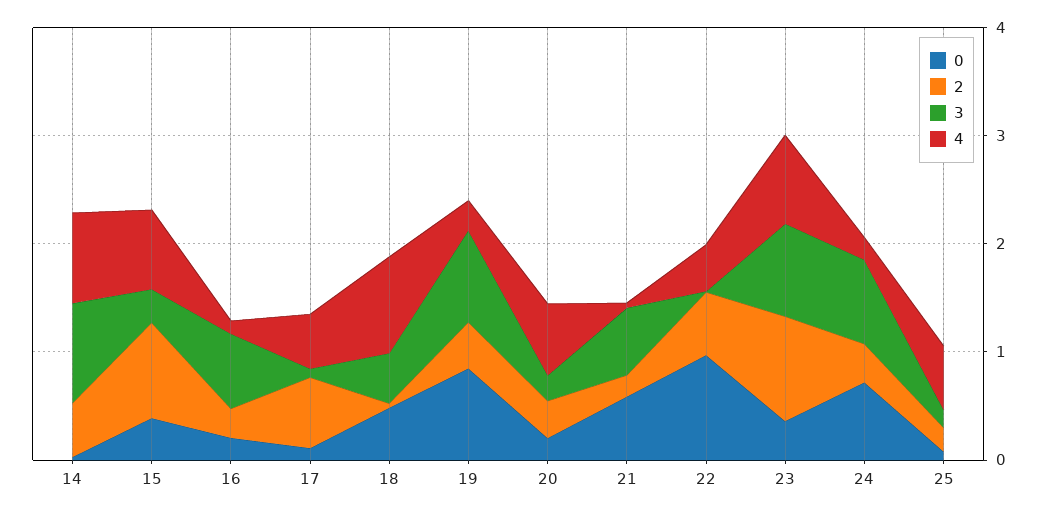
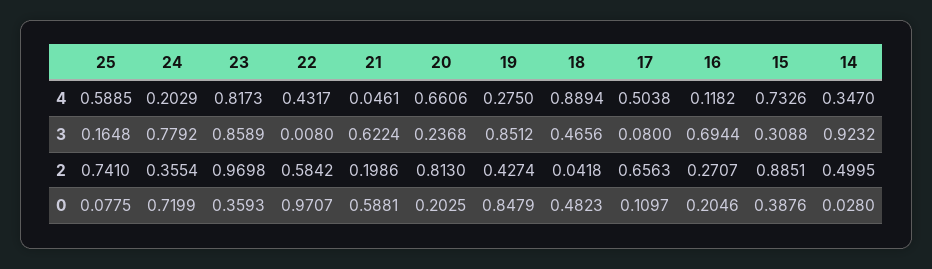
4, 14: 0.8 -> 0.347
2, 20: 0.4 -> 0.813
2, 25: 0.2 -> 0.741

